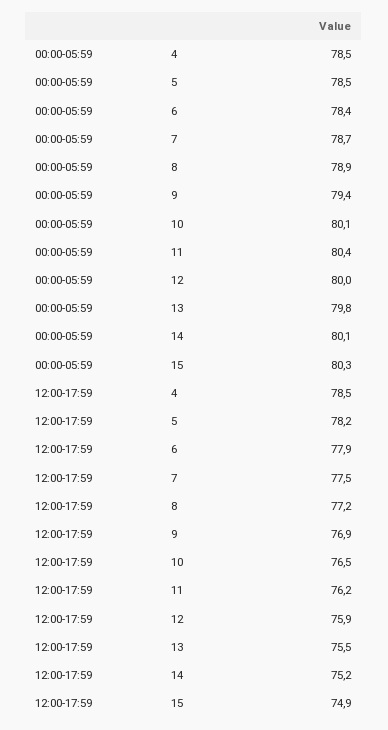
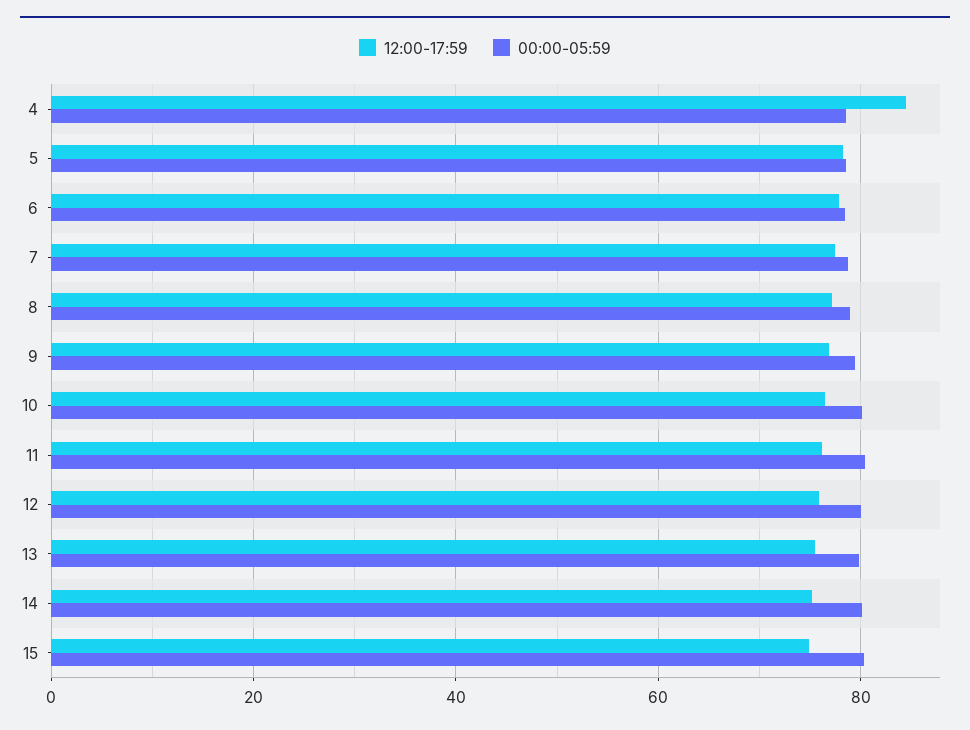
12:00-17:59, 4: 78.5 -> 84

